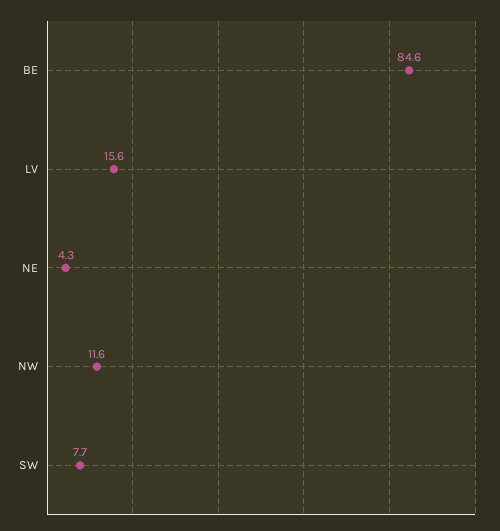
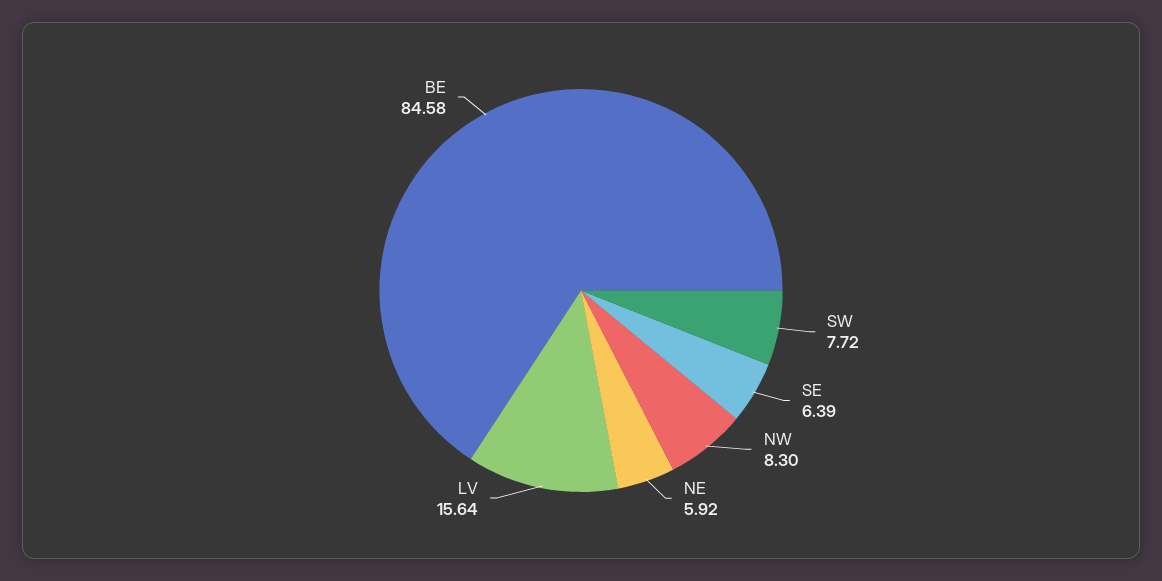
NE: 4.3 -> 5.92
NW: 11.6 -> 8.3
SE: none -> 6.39

